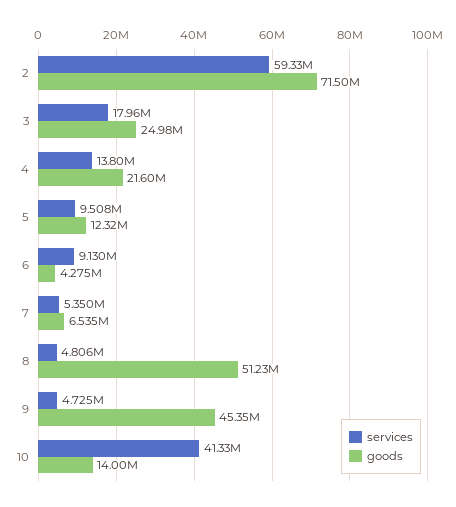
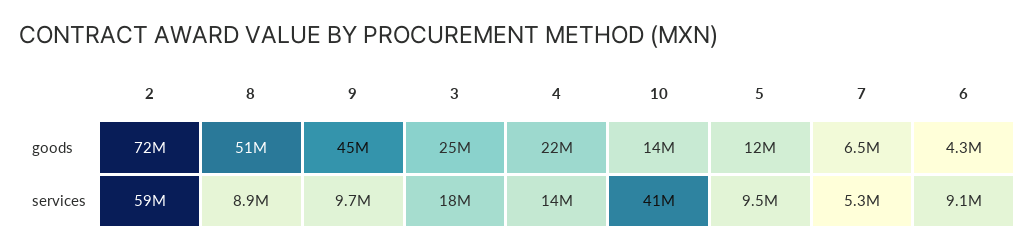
services, 8: 4806000 -> 8900000
services, 9: 4725000 -> 9700000

